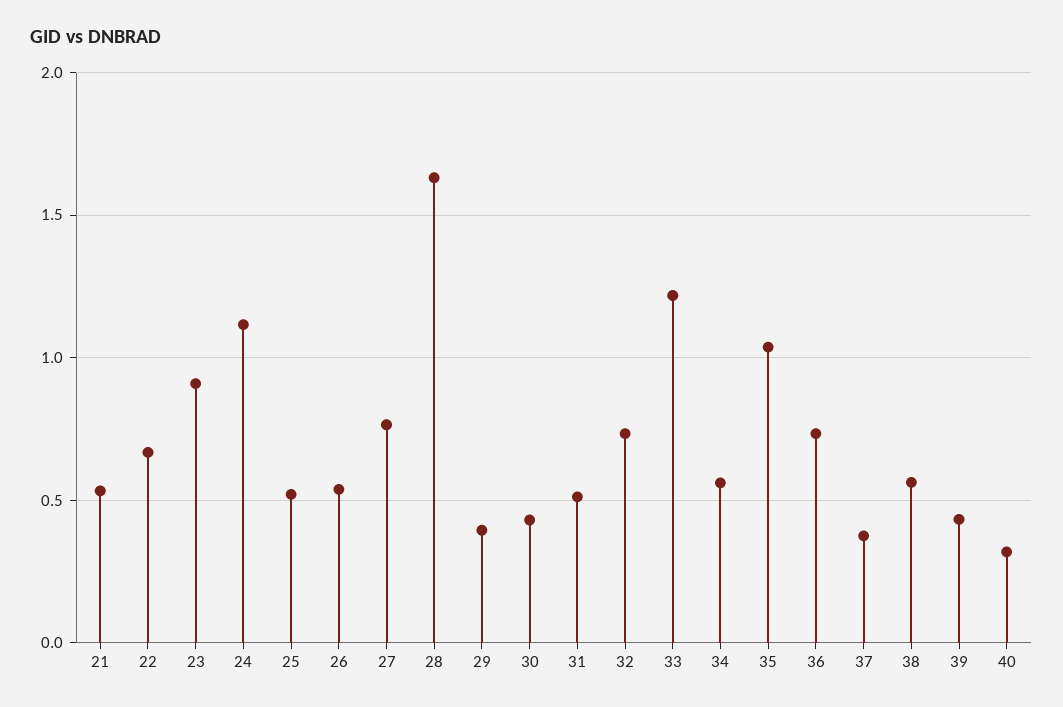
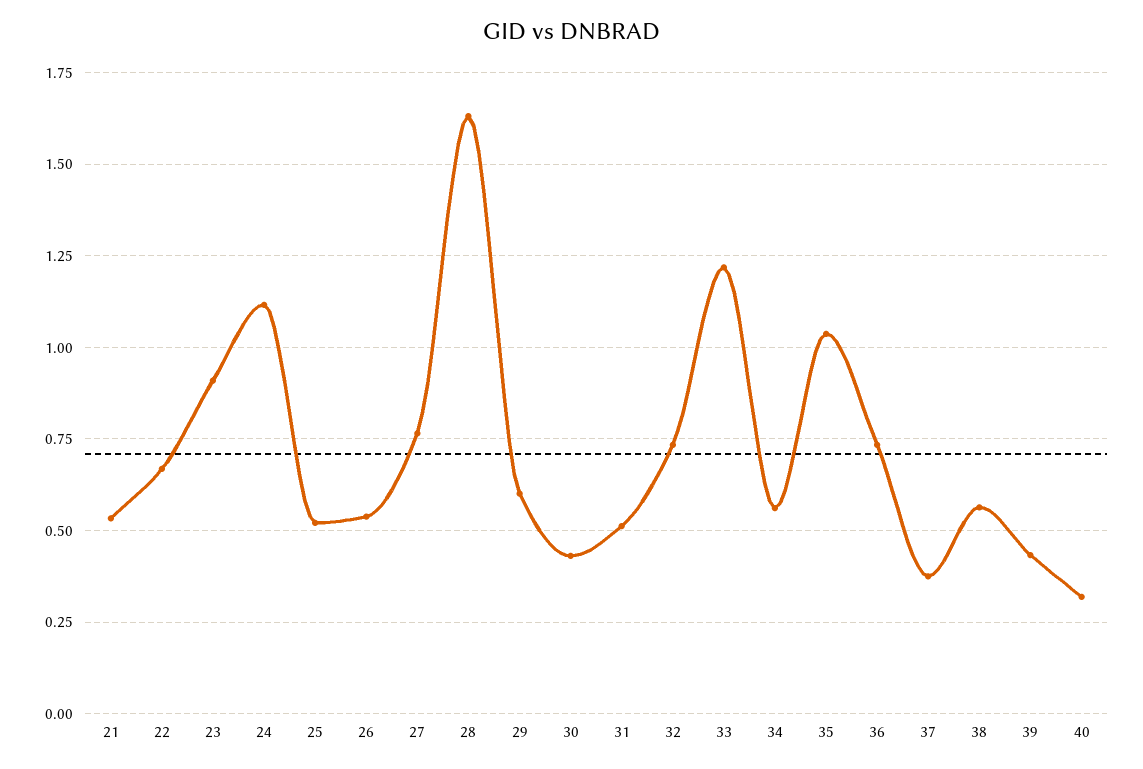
29: 0.4 -> 0.6

